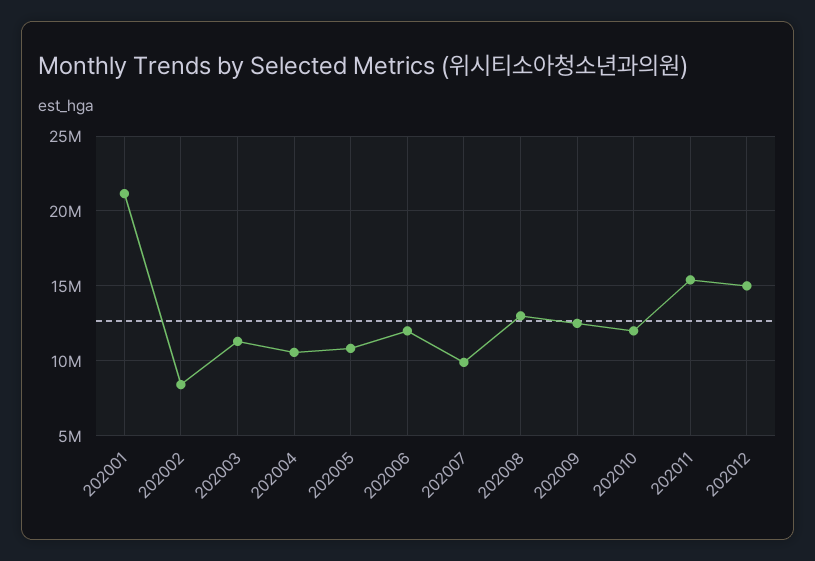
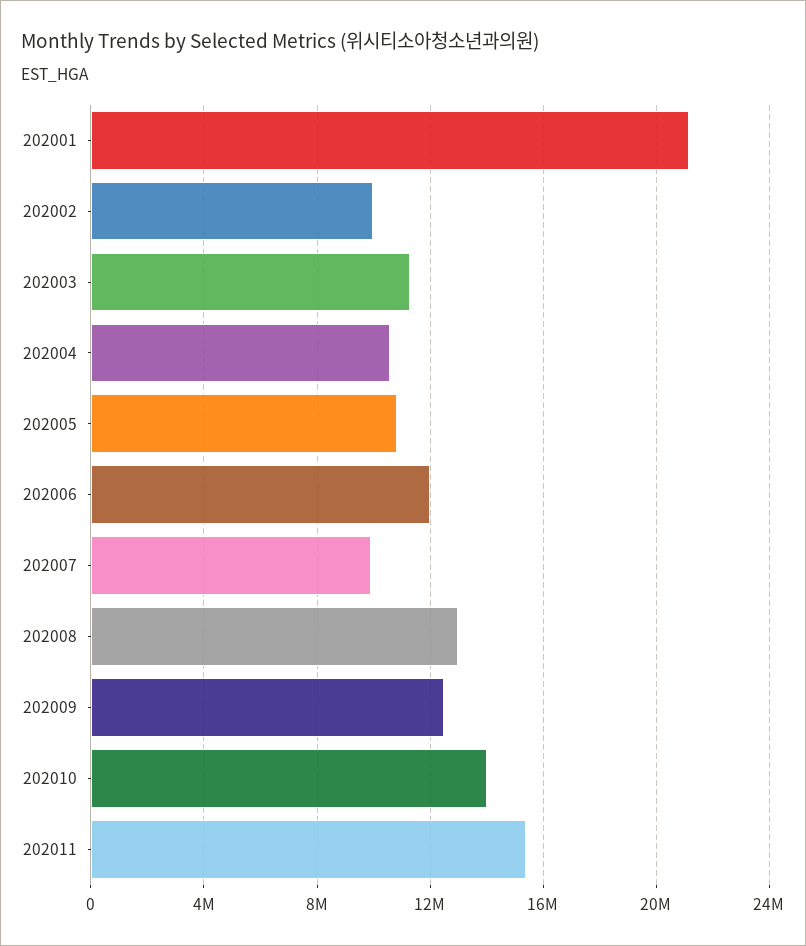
202002: 8500000 -> 10000000
202010: 12000000 -> 14000000
202012: 15000000 -> none

